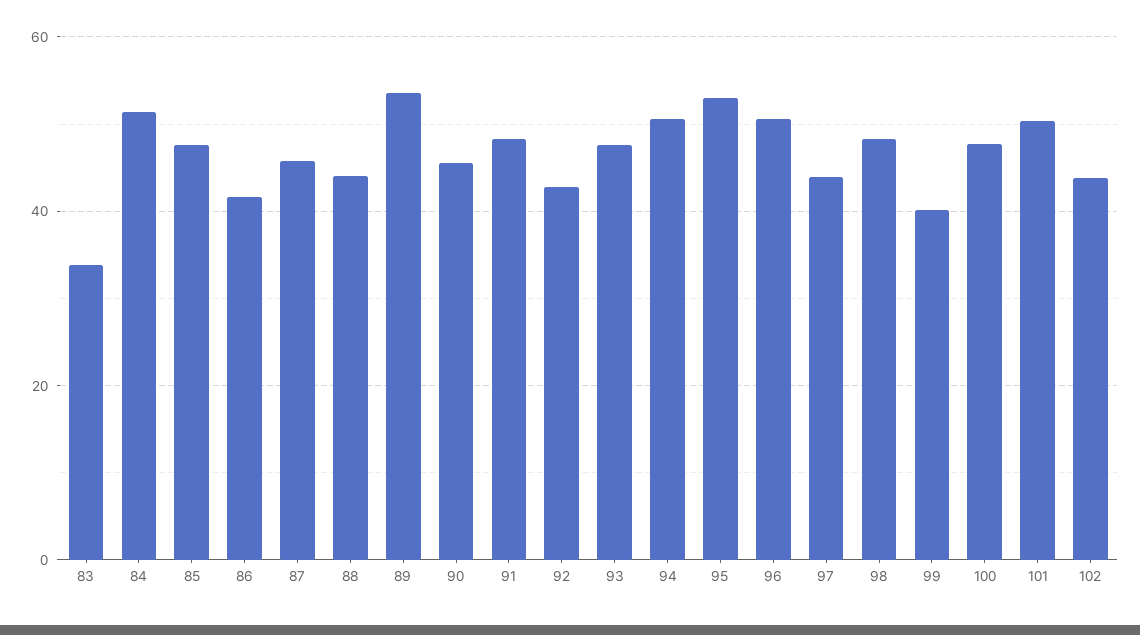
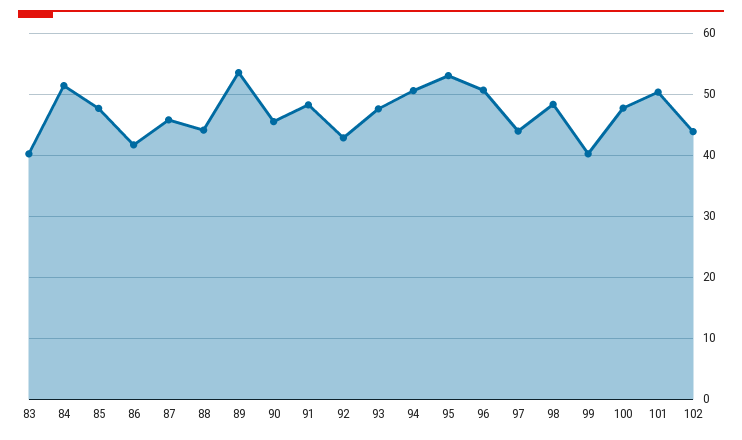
83: 34 -> 40

